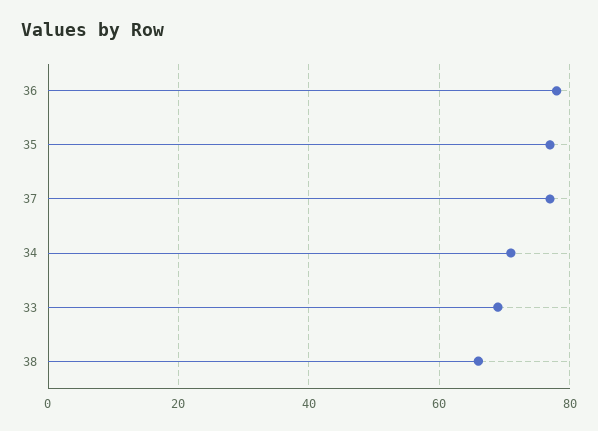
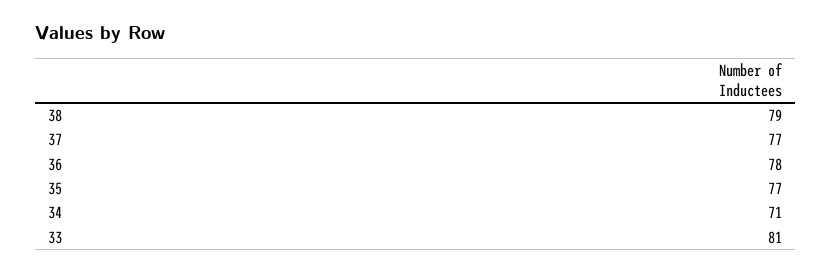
33: 70 -> 81
38: 65 -> 79

